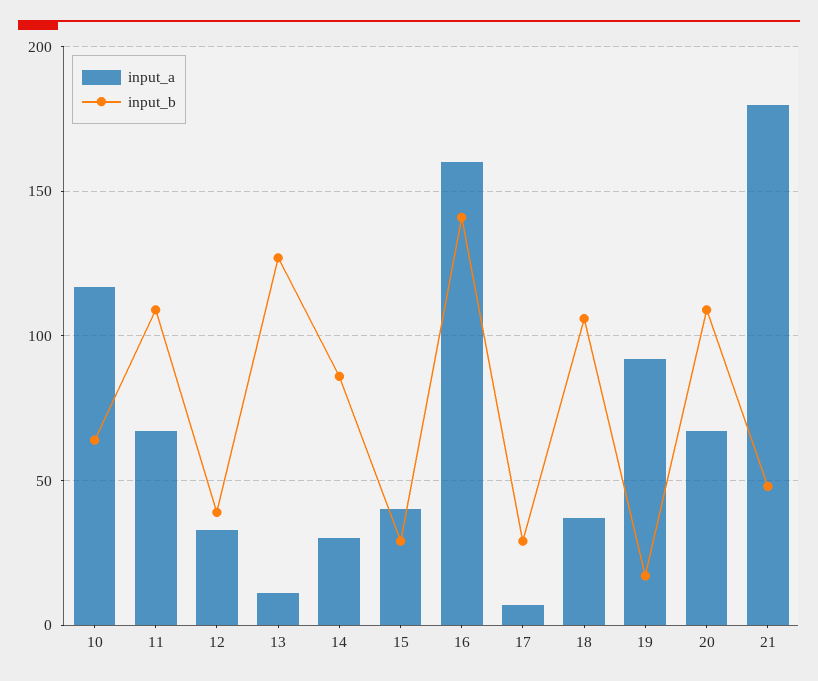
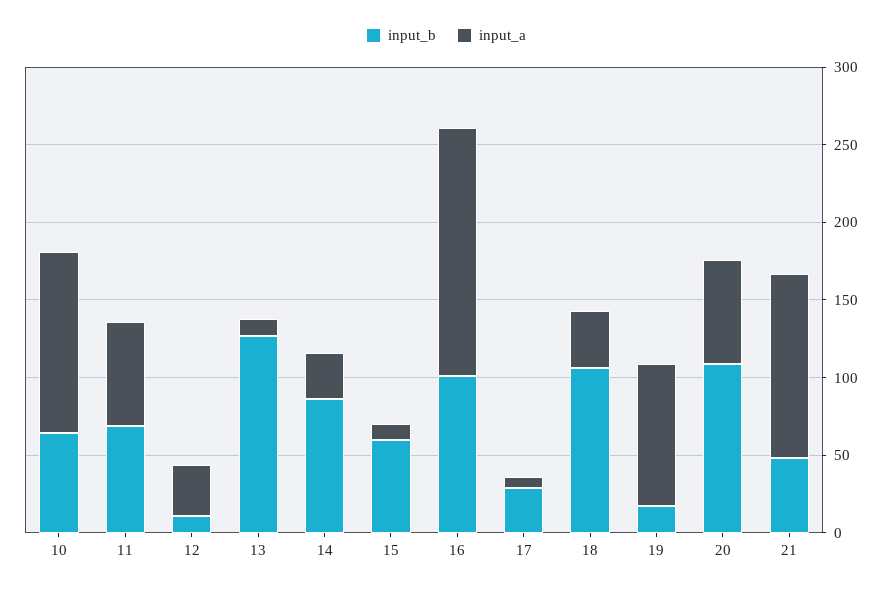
input_b, 11: 110 -> 70
input_b, 12: 40 -> 10
input_a, 15: 40 -> 10
input_b, 15: 30 -> 60
input_b, 16: 140 -> 100
input_a, 21: 180 -> 120

